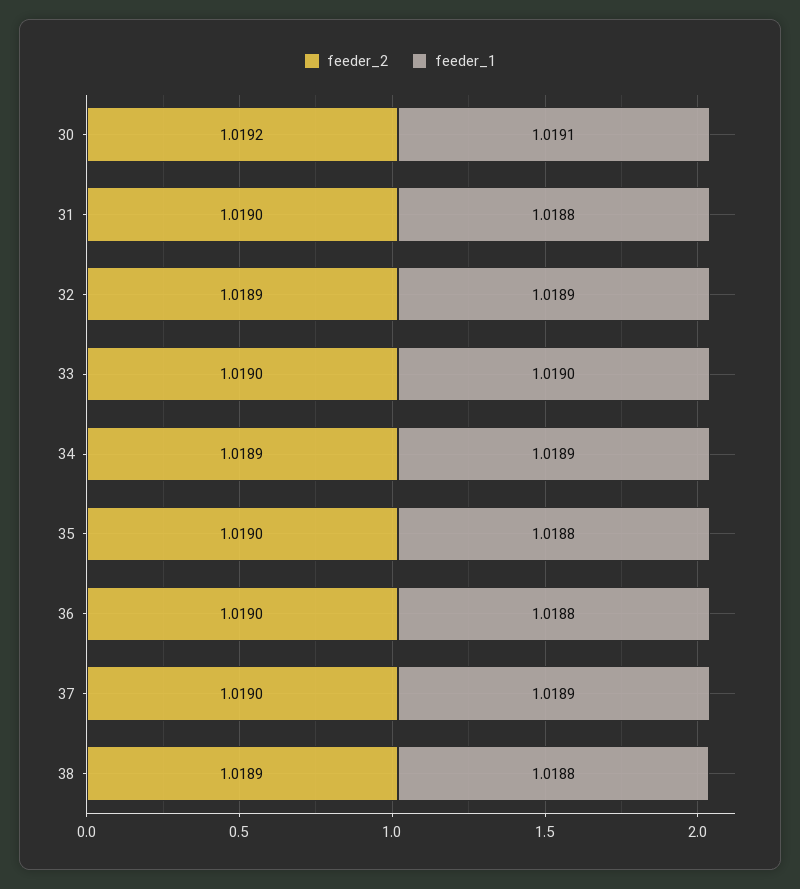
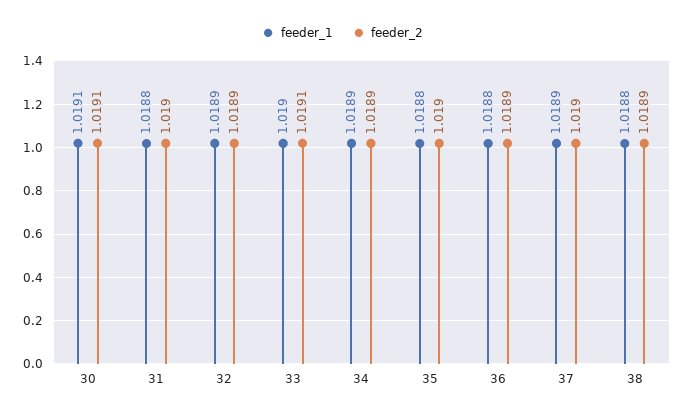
feeder_2, 30: 1.0192 -> 1.0191
feeder_2, 33: 1.019 -> 1.0191
feeder_2, 36: 1.019 -> 1.0189

